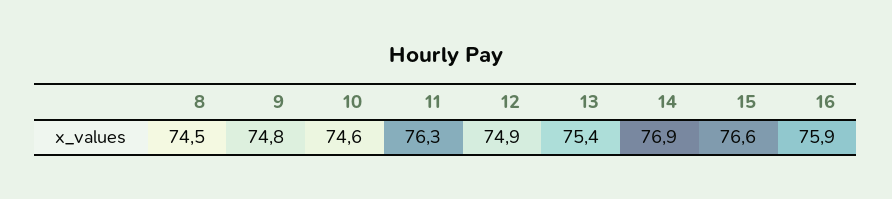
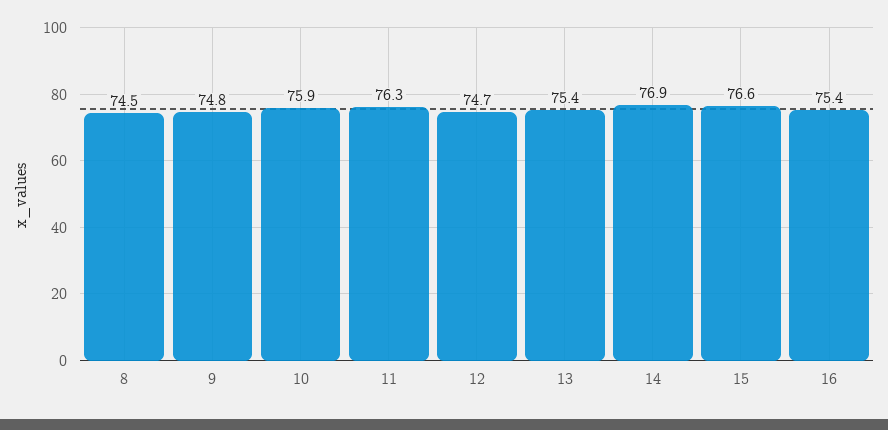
10: 74.6 -> 75.9
12: 74.9 -> 74.7
16: 75.9 -> 75.4

